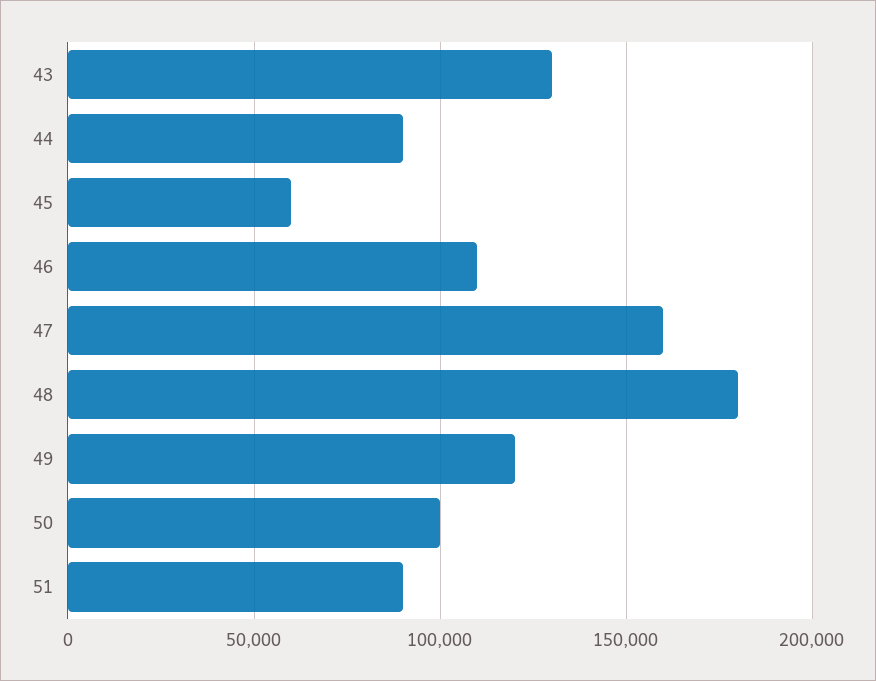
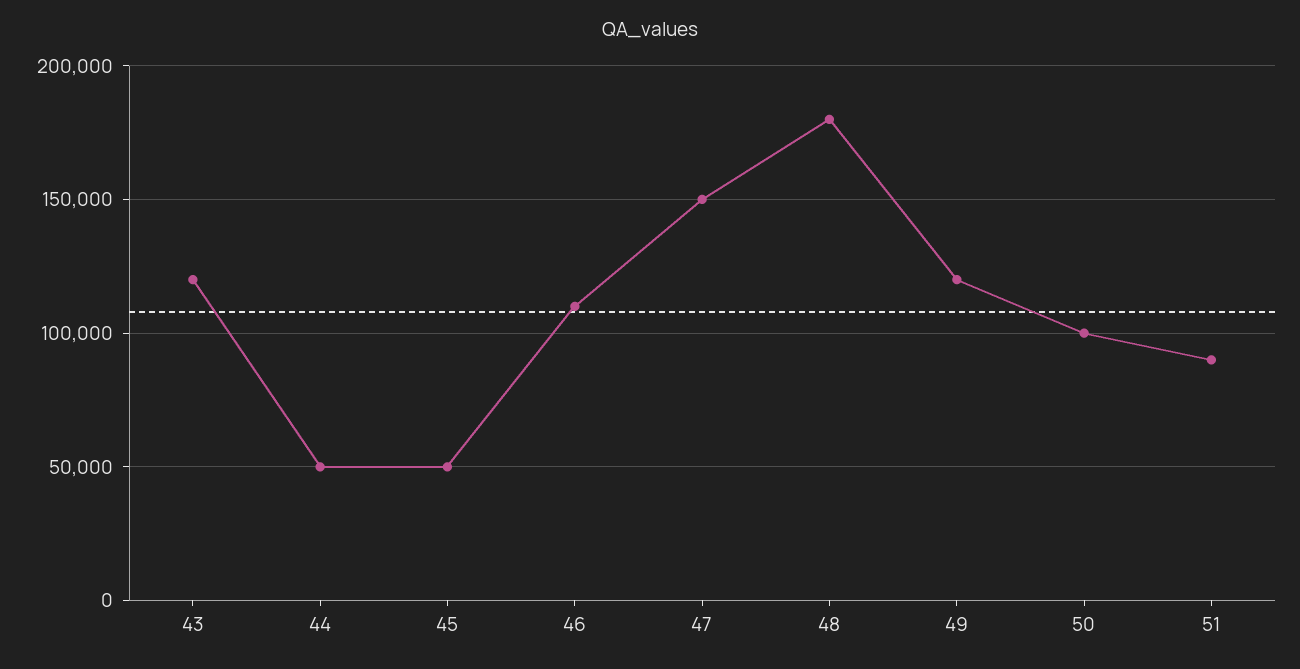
43: 130000 -> 120000
44: 90000 -> 50000
45: 60000 -> 50000
47: 160000 -> 150000

